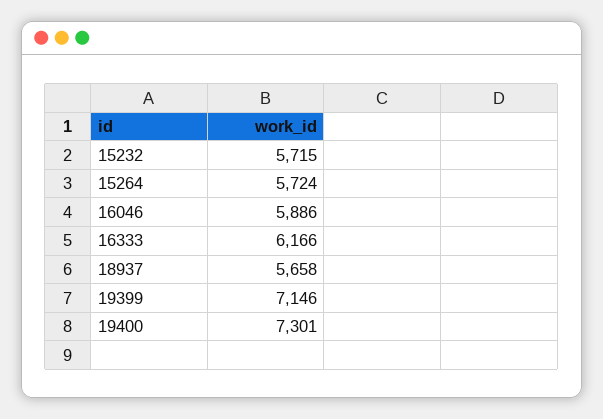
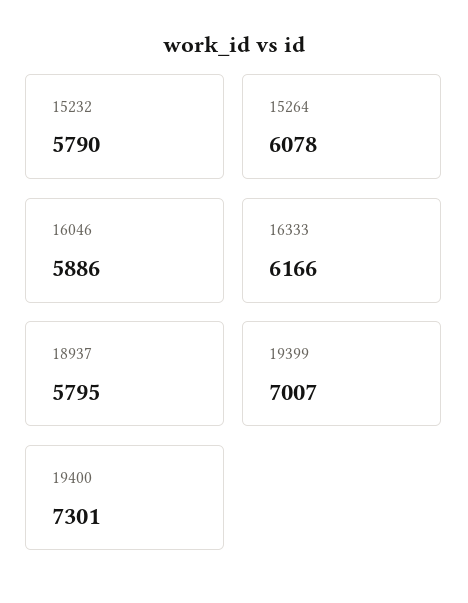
15232: 5715 -> 5790
15264: 5724 -> 6078
18937: 5658 -> 5795
19399: 7146 -> 7007

